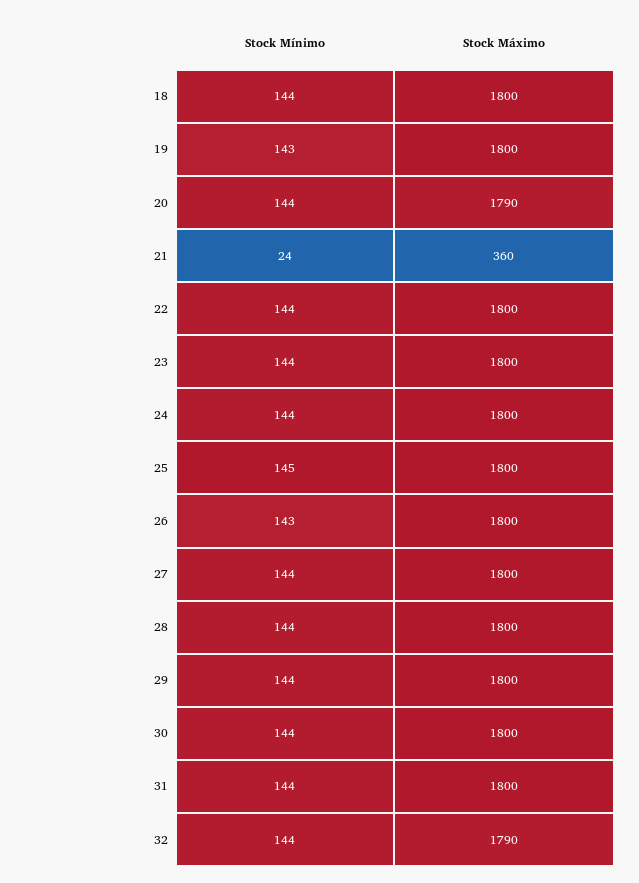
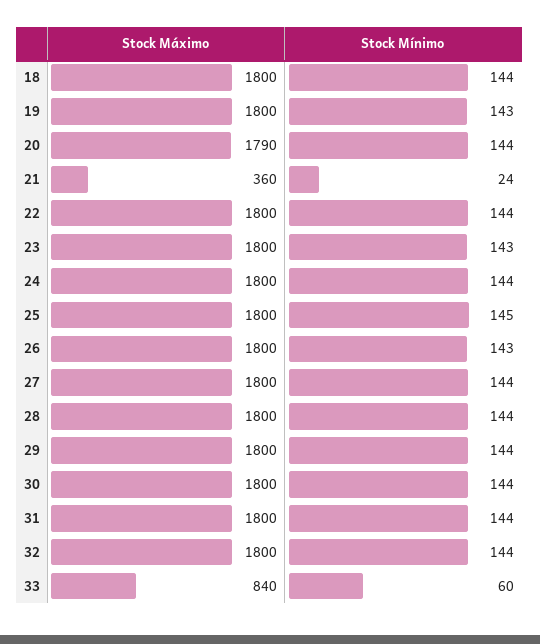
Stock Mínimo, 23: 144 -> 143
Stock Máximo, 32: 1790 -> 1800
Stock Máximo, 33: none -> 840
Stock Mínimo, 33: none -> 60

